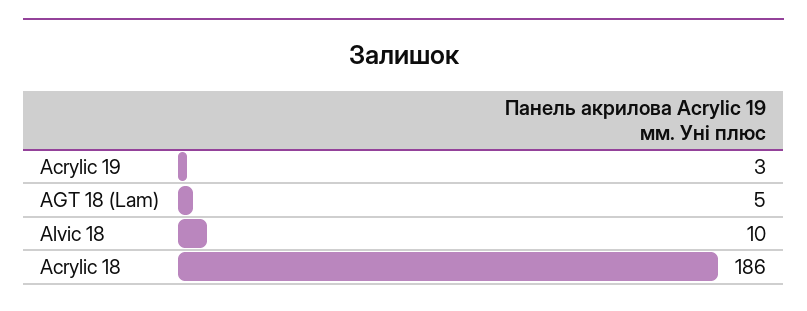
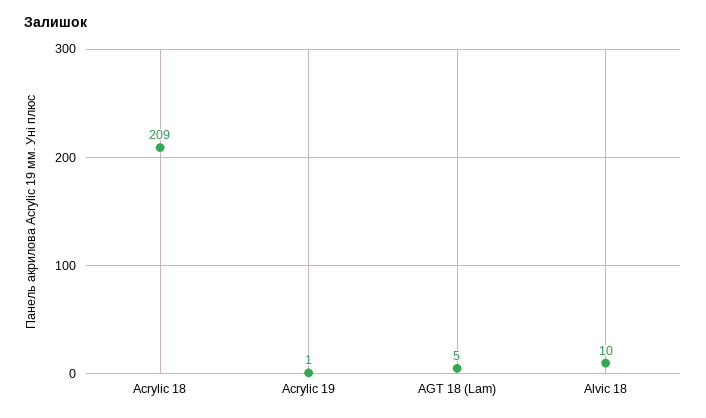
Acrylic 19: 3 -> 1
Acrylic 18: 186 -> 209

